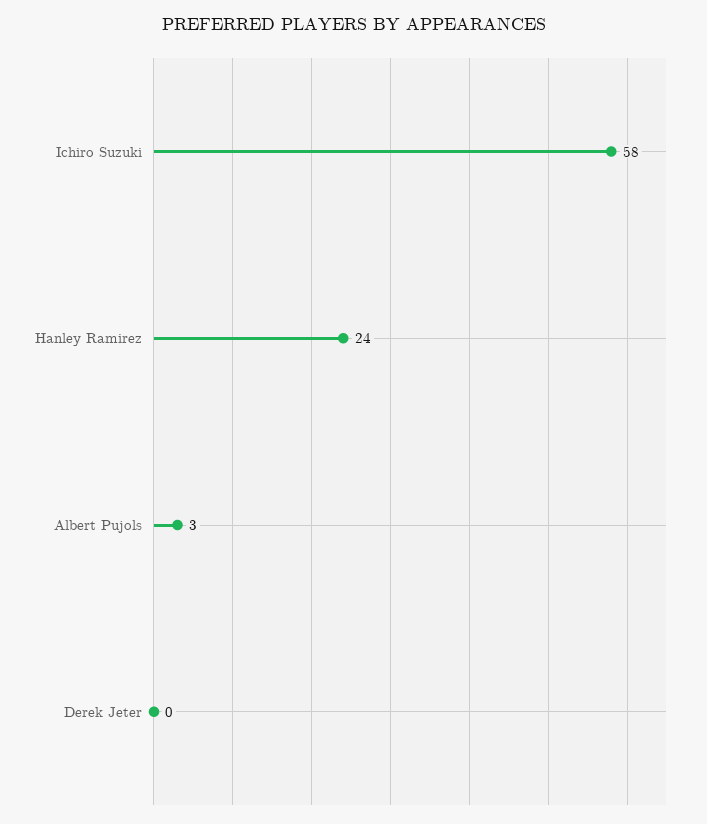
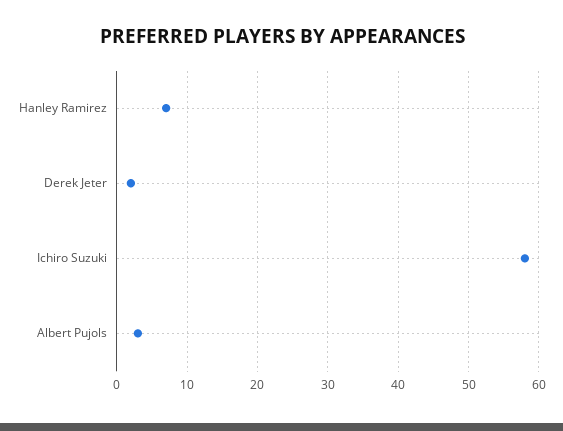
Hanley Ramirez: 24 -> 7
Derek Jeter: 0 -> 2

